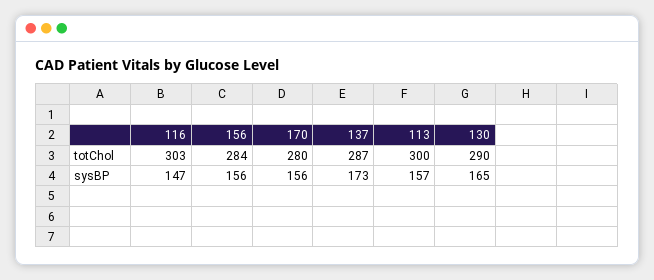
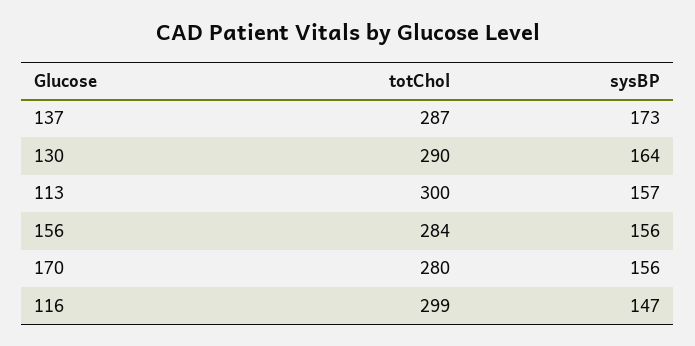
116, totChol: 303 -> 299
130, sysBP: 165 -> 164

